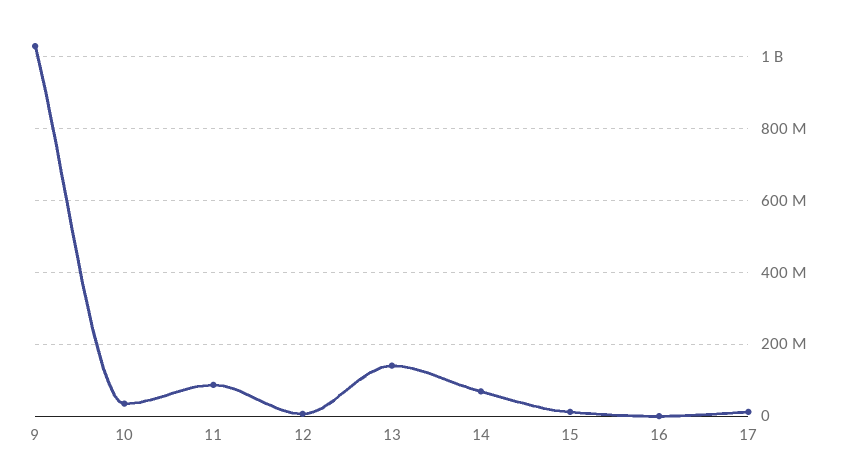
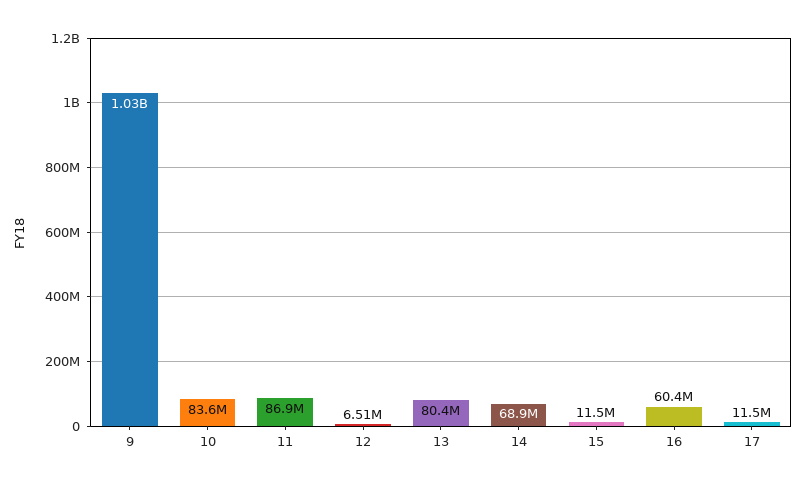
10: 40000000 -> 83600000
13: 140000000 -> 80400000
16: 0 -> 60400000

